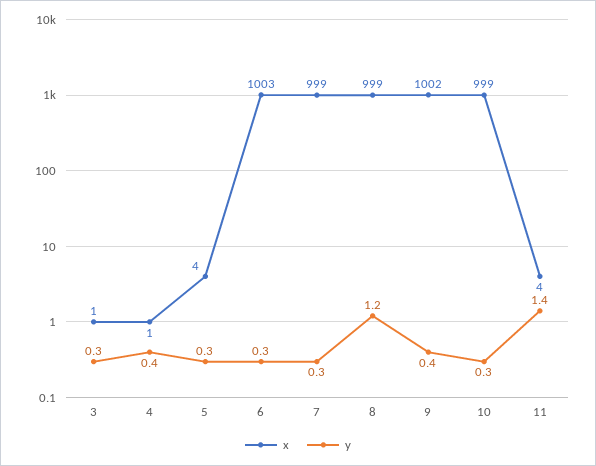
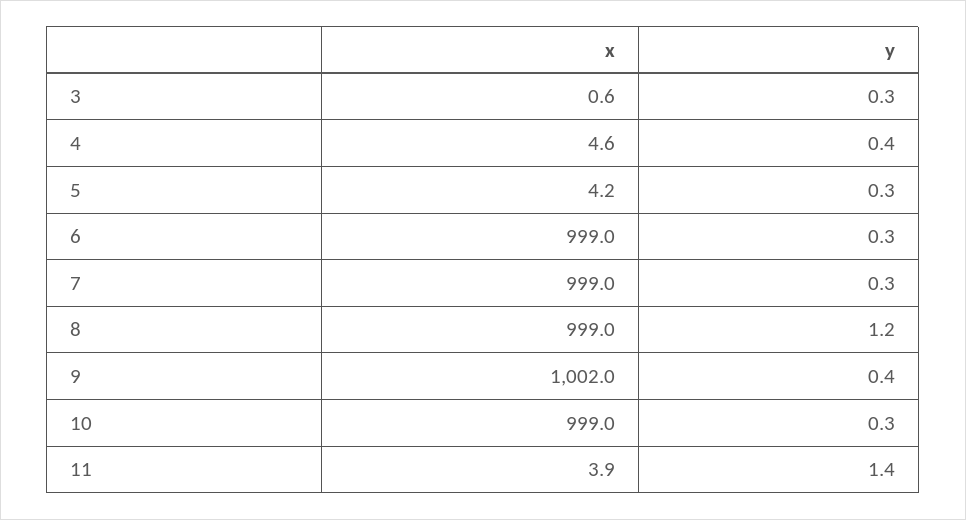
x, 4: 1 -> 4.6
x, 6: 1003 -> 999

